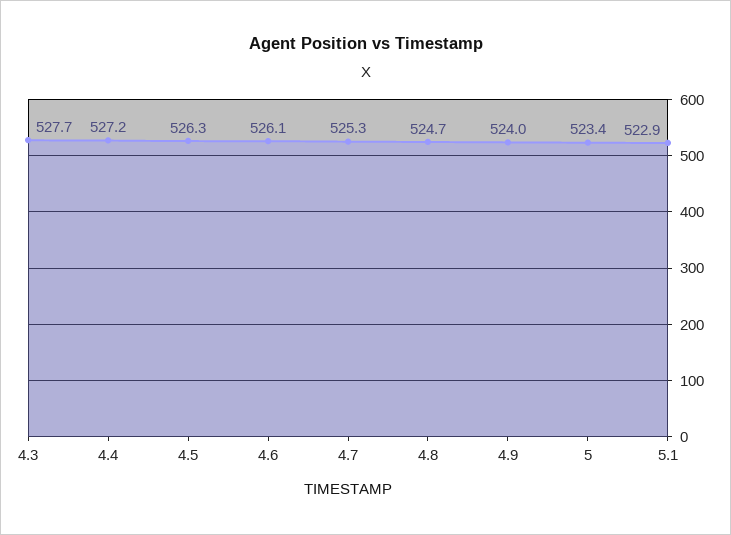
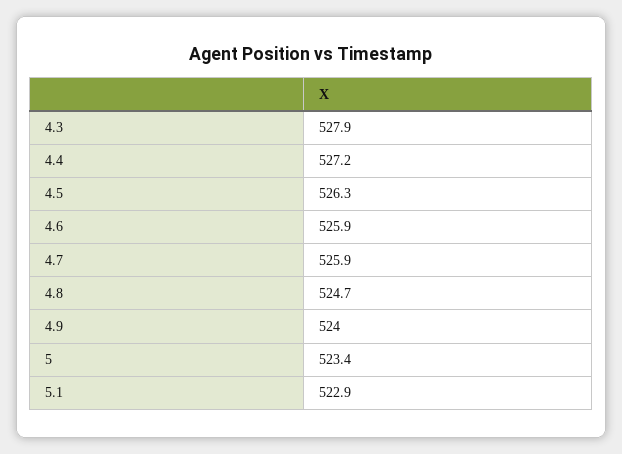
4.3: 527.7 -> 527.9
4.6: 526.1 -> 525.9
4.7: 525.3 -> 525.9

